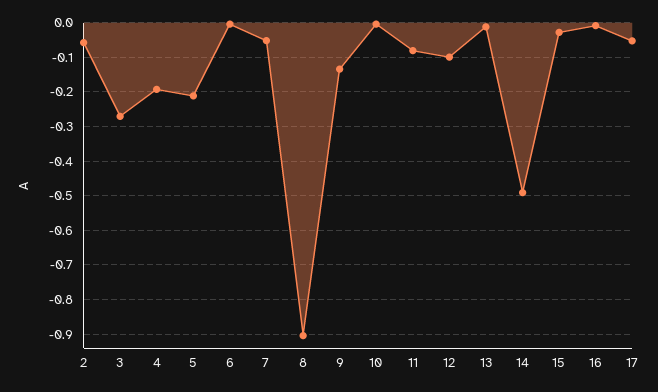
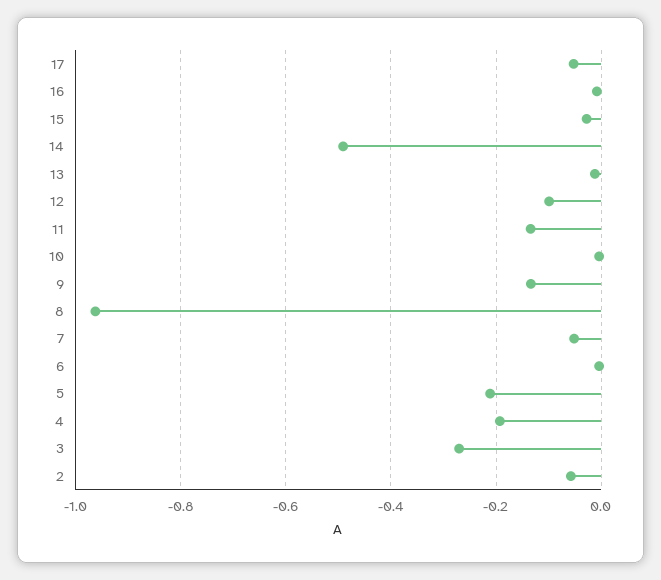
8: -0.9 -> -0.96
11: -0.08 -> -0.14

